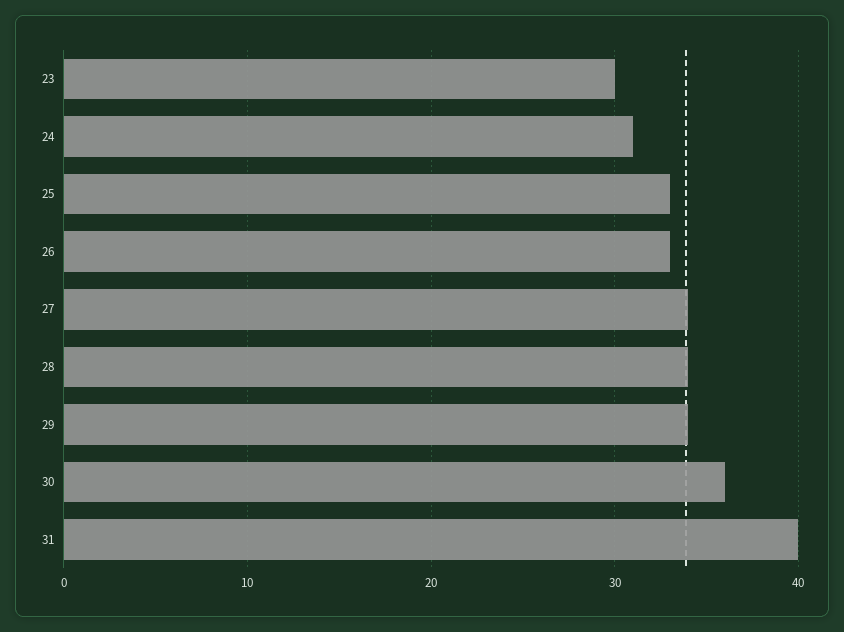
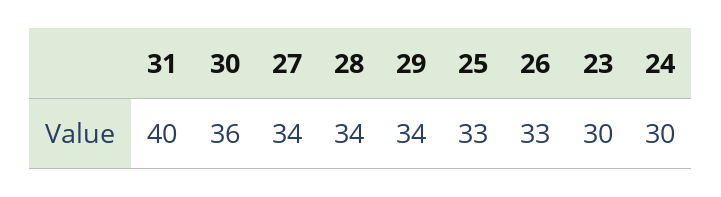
24: 31 -> 30

